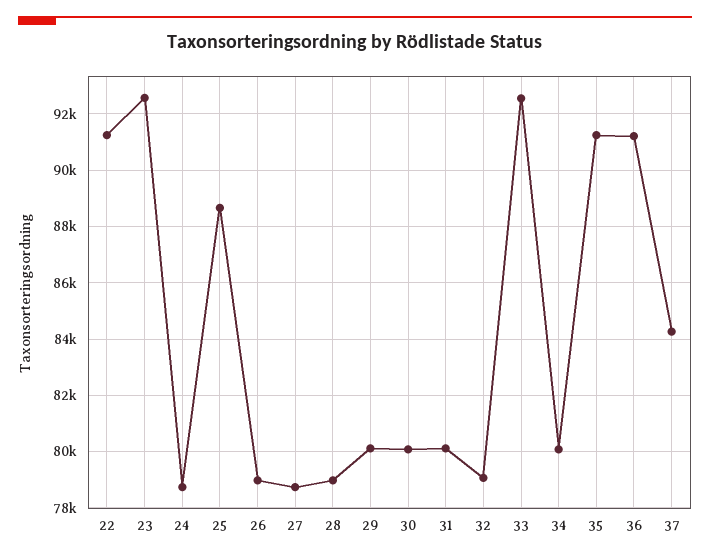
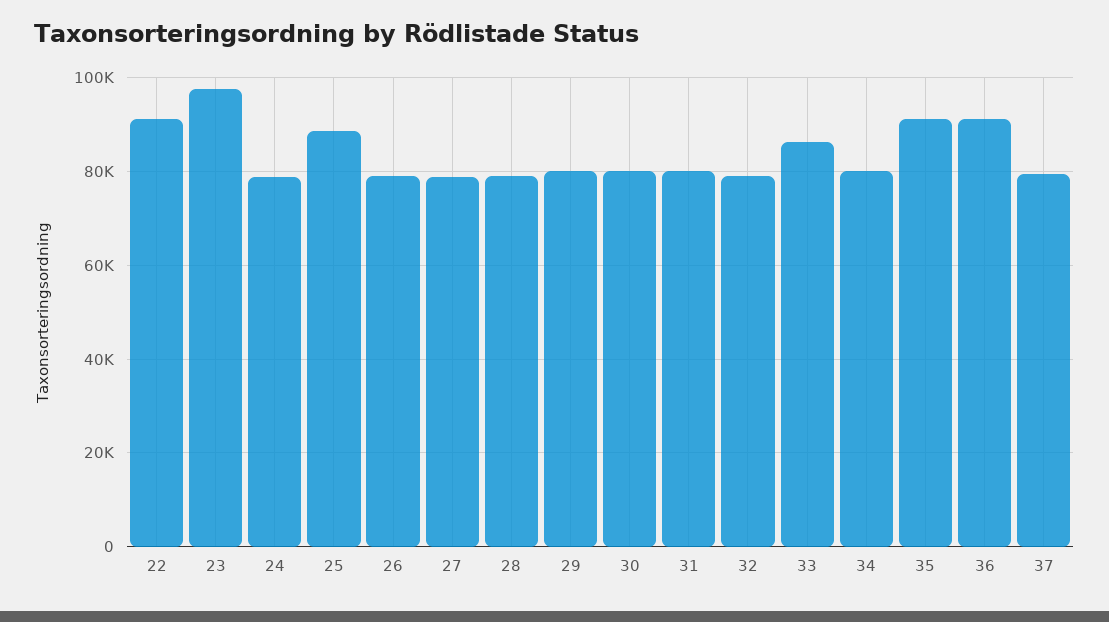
23: 92500 -> 98000
33: 92500 -> 86000
37: 84250 -> 80000

